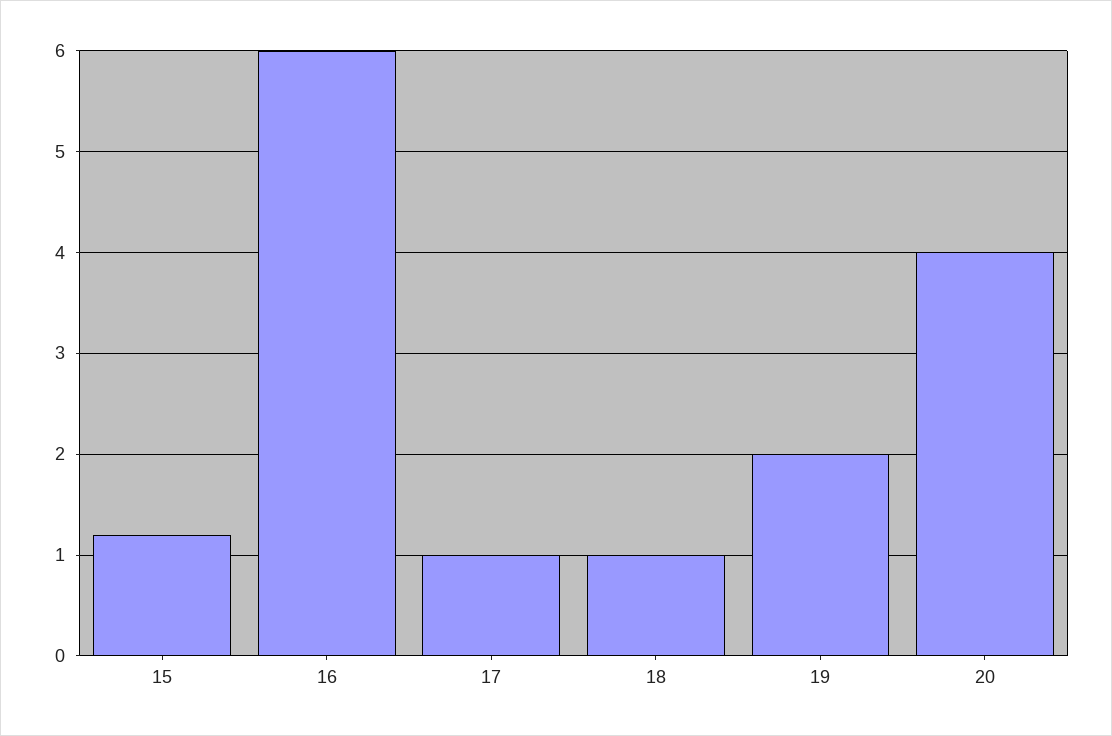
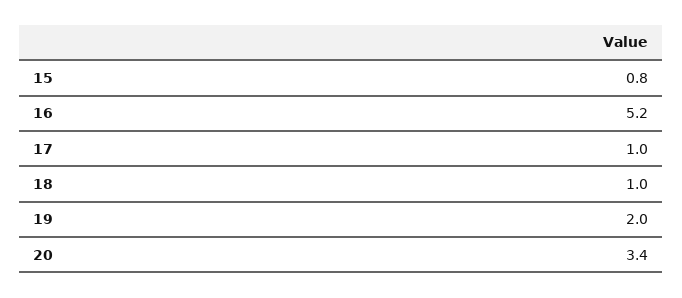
15: 1.2 -> 0.8
16: 6 -> 5.2
20: 4 -> 3.4

